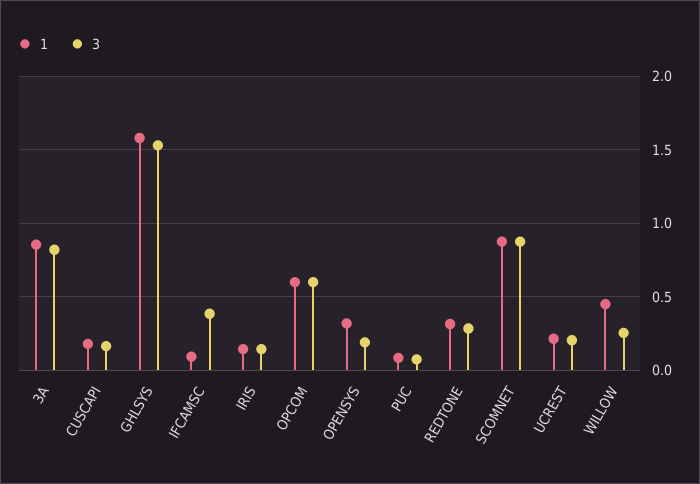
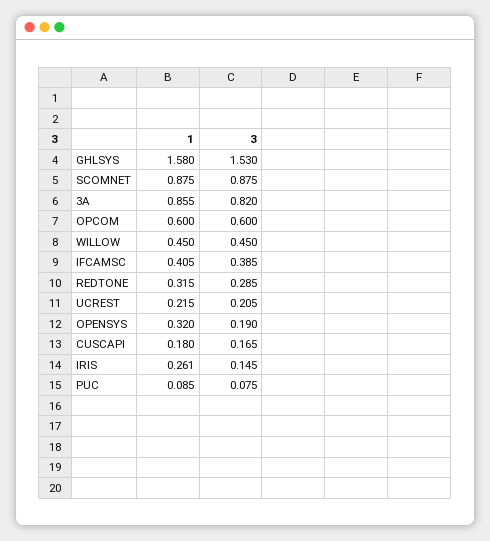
1, IFCAMSC: 0.1 -> 0.405
1, IRIS: 0.15 -> 0.261
3, WILLOW: 0.25 -> 0.45

